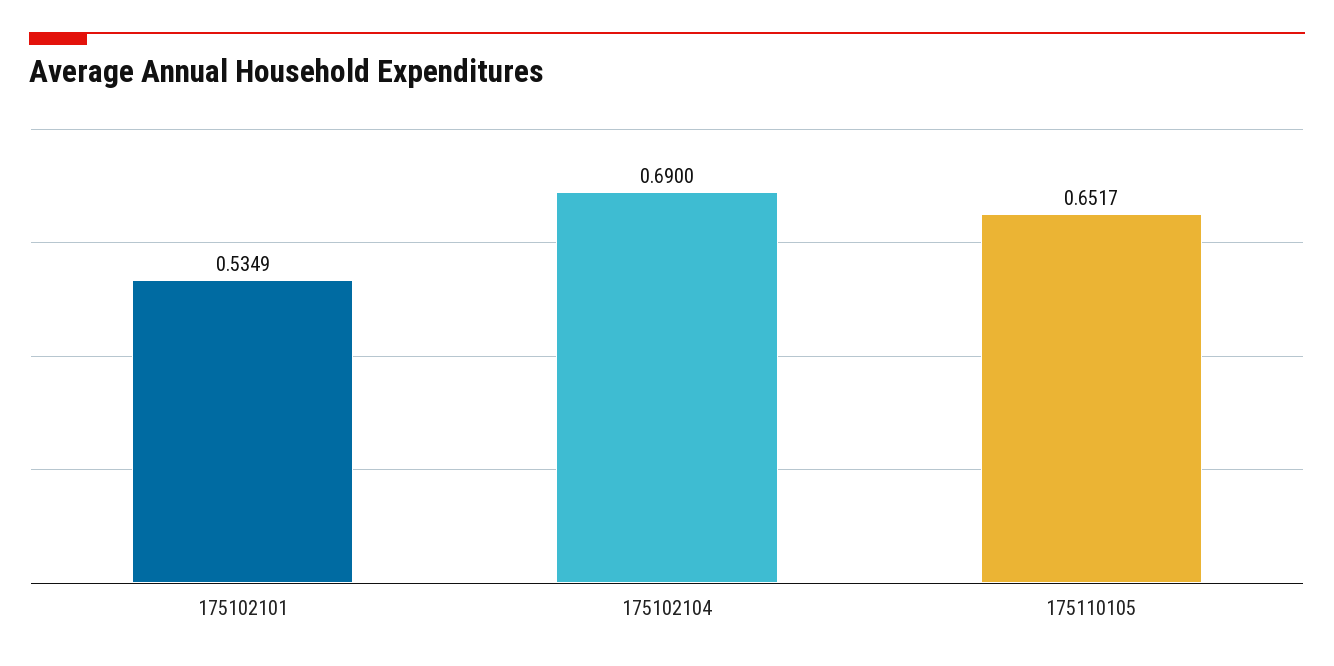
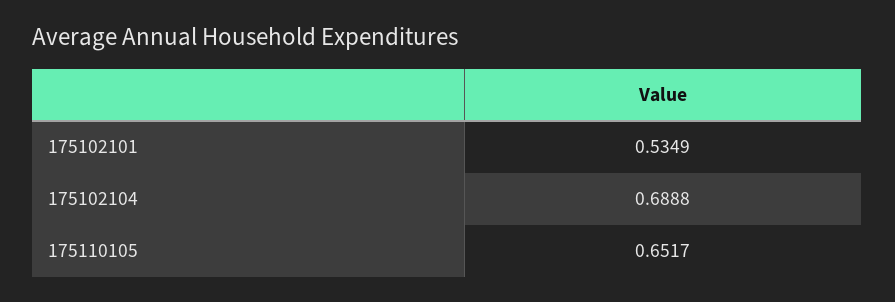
175102104: 0.69 -> 0.6888

